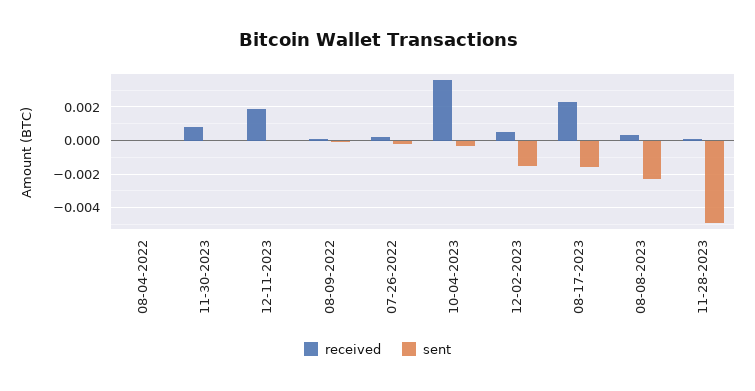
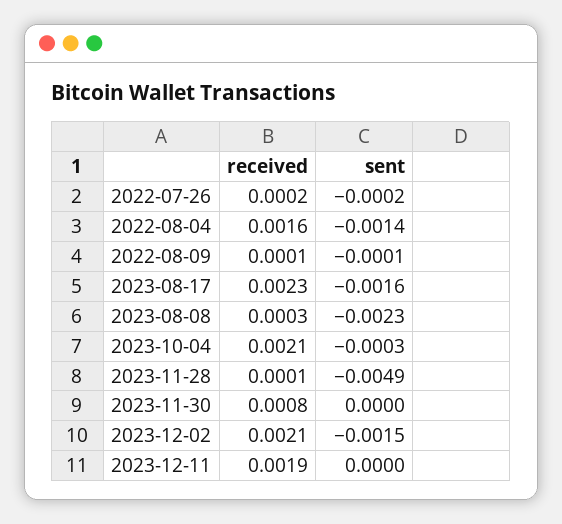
received, 08-04-2022: 0 -> 0.0016
sent, 08-04-2022: 0 -> -0.0014
received, 10-04-2023: 0.0035 -> 0.0021
received, 12-02-2023: 0.0005 -> 0.0021

